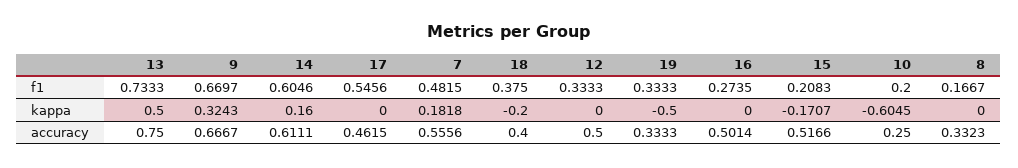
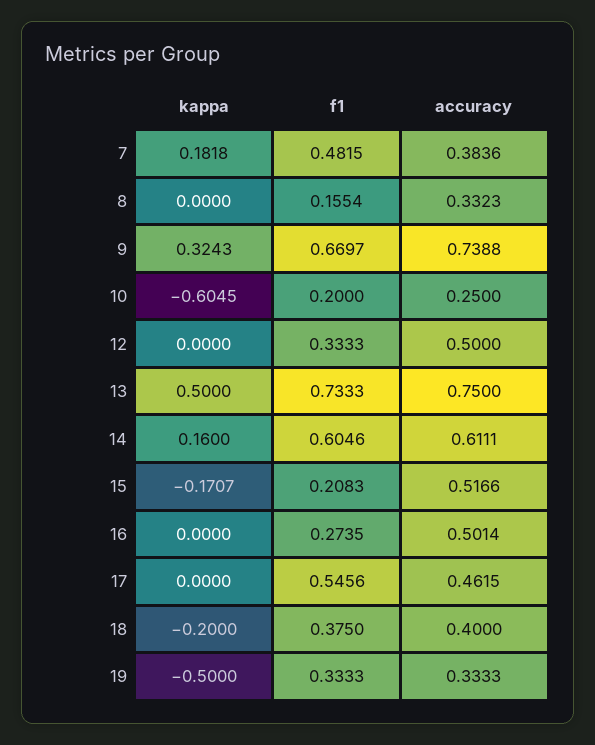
8, f1: 0.1667 -> 0.1554
9, accuracy: 0.6667 -> 0.7388
7, accuracy: 0.5556 -> 0.3836

